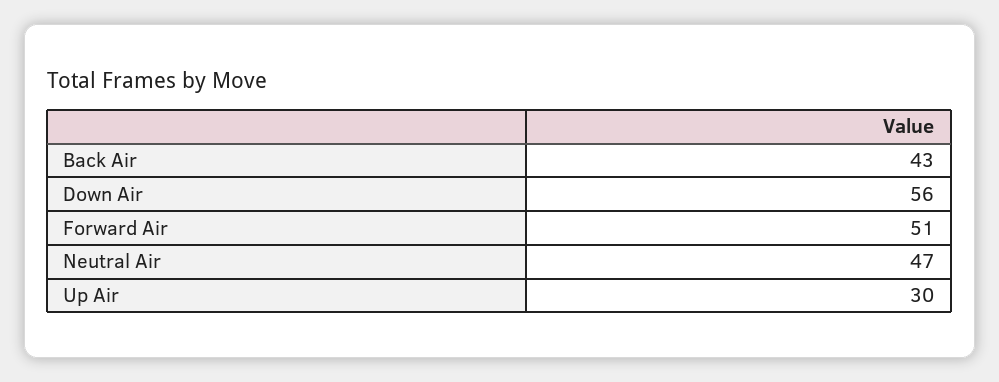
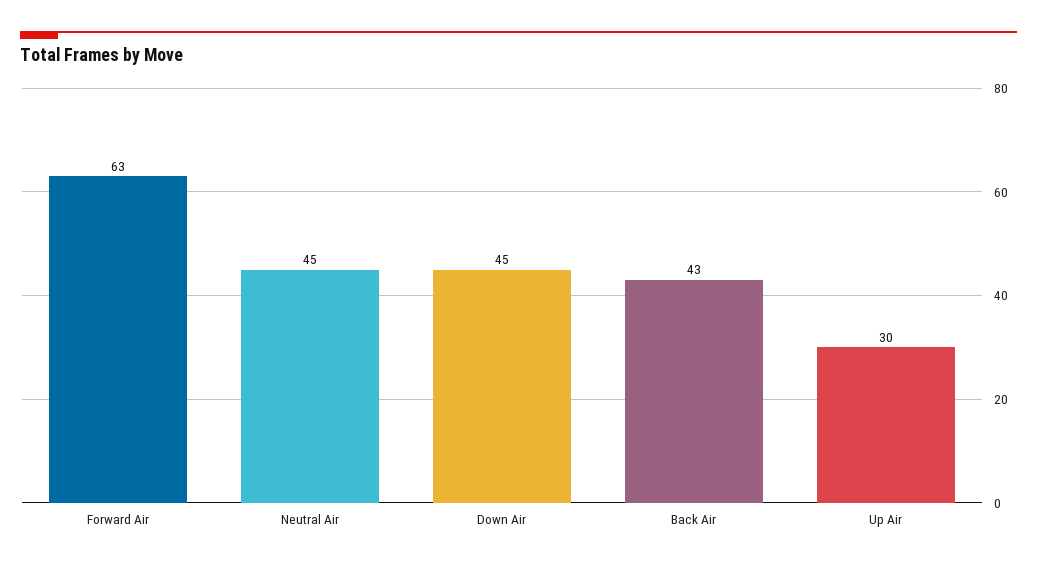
Down Air: 56 -> 45
Forward Air: 51 -> 63
Neutral Air: 47 -> 45

